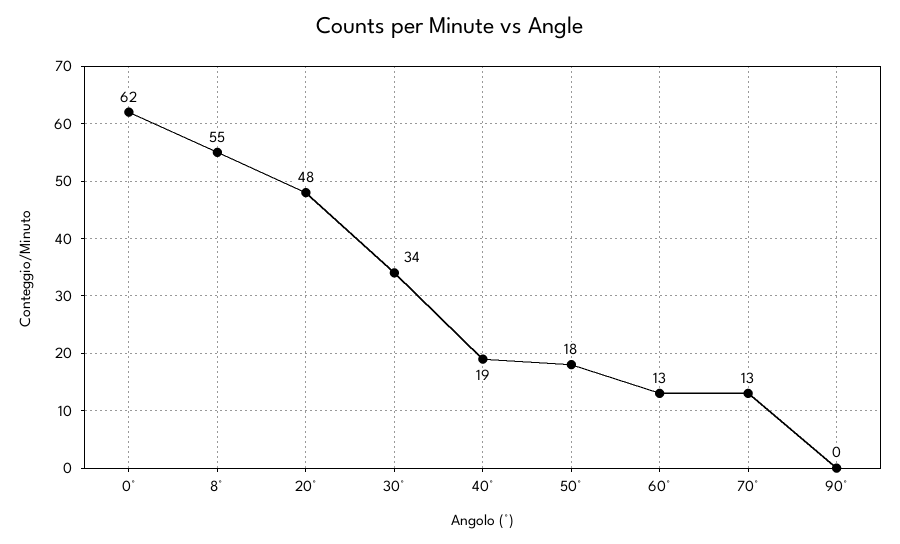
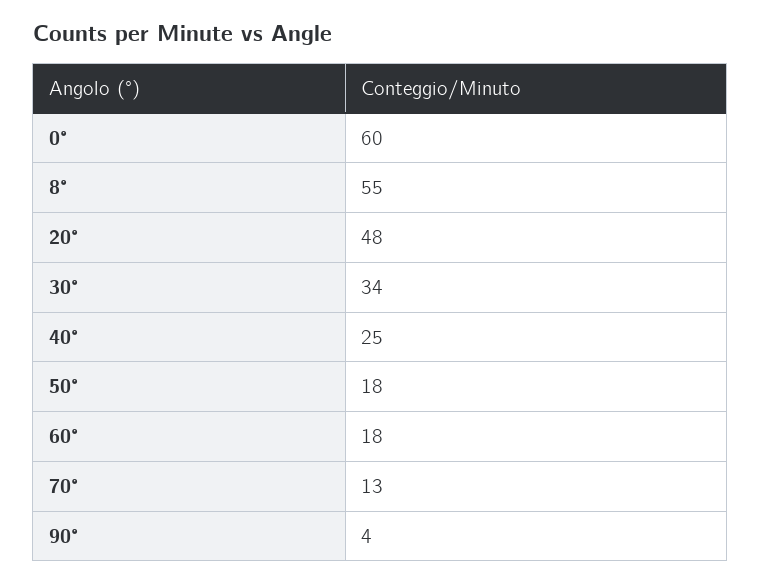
0°: 62 -> 60
40°: 19 -> 25
60°: 13 -> 18
90°: 0 -> 4

